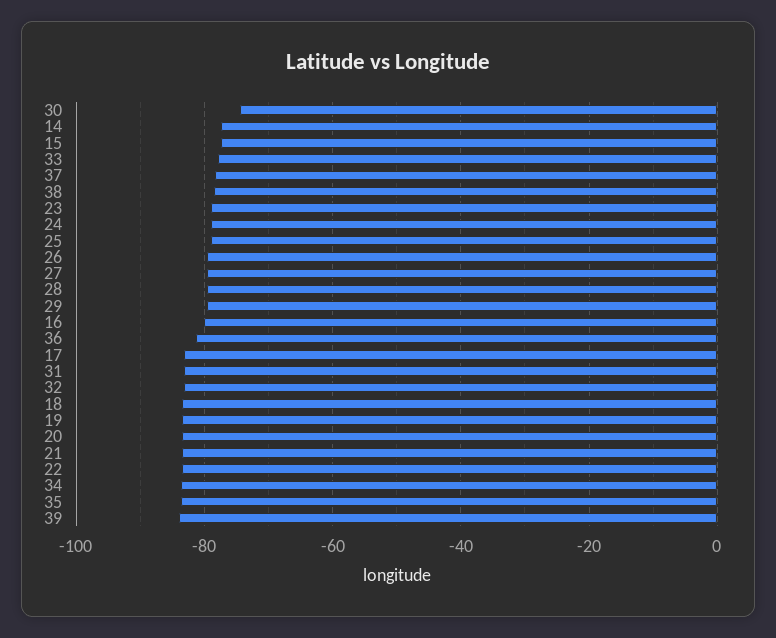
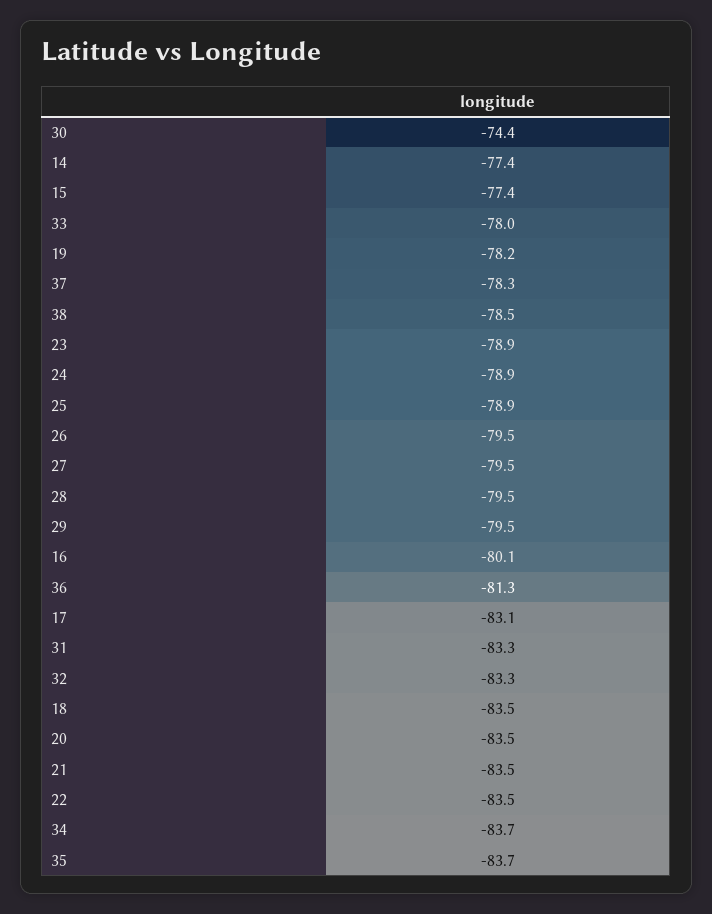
19: -84 -> -78.2
39: -84 -> none

